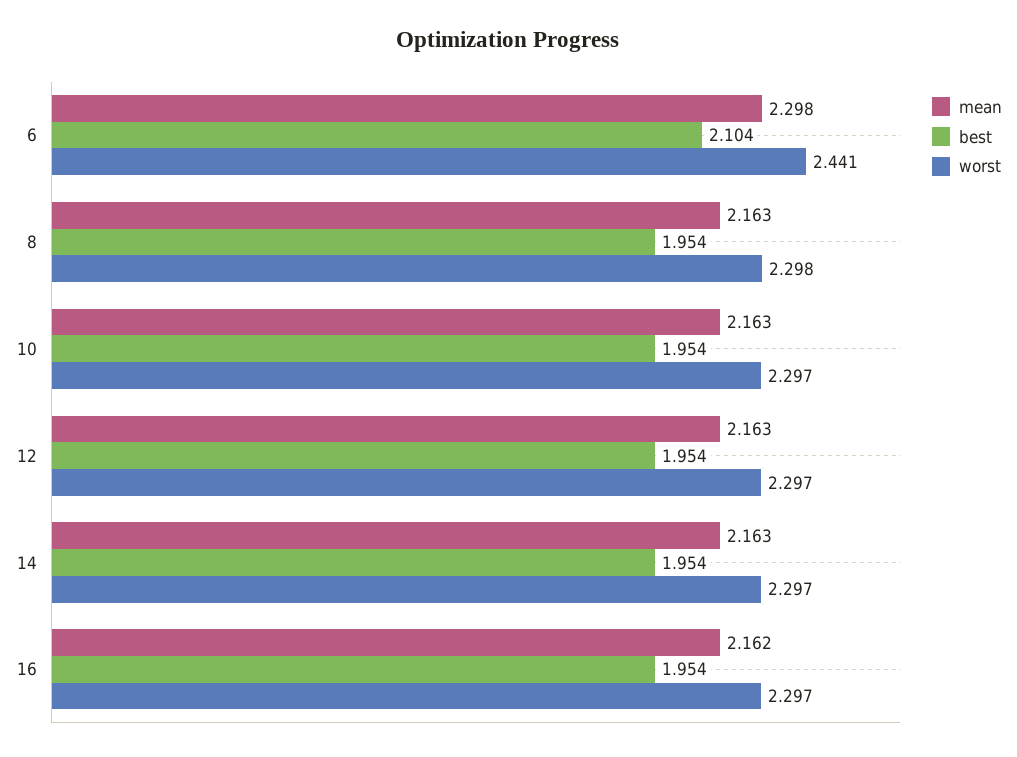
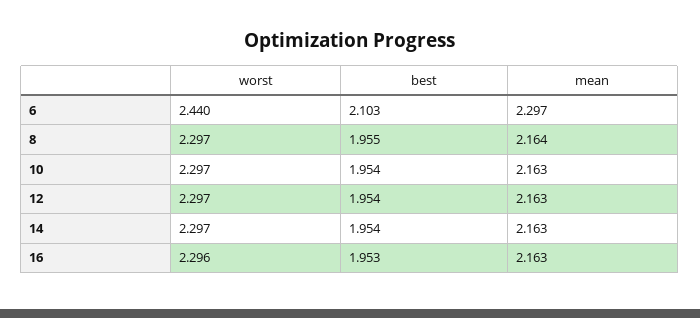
mean, 6: 2.298 -> 2.297
best, 6: 2.104 -> 2.103
worst, 6: 2.441 -> 2.44
mean, 8: 2.163 -> 2.164
best, 8: 1.954 -> 1.955
worst, 8: 2.298 -> 2.297
mean, 16: 2.162 -> 2.163
best, 16: 1.954 -> 1.953
worst, 16: 2.297 -> 2.296

